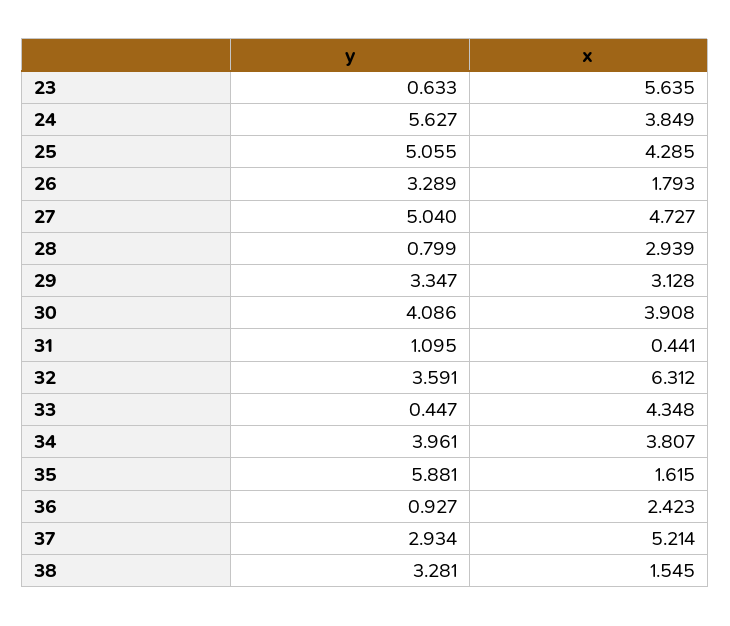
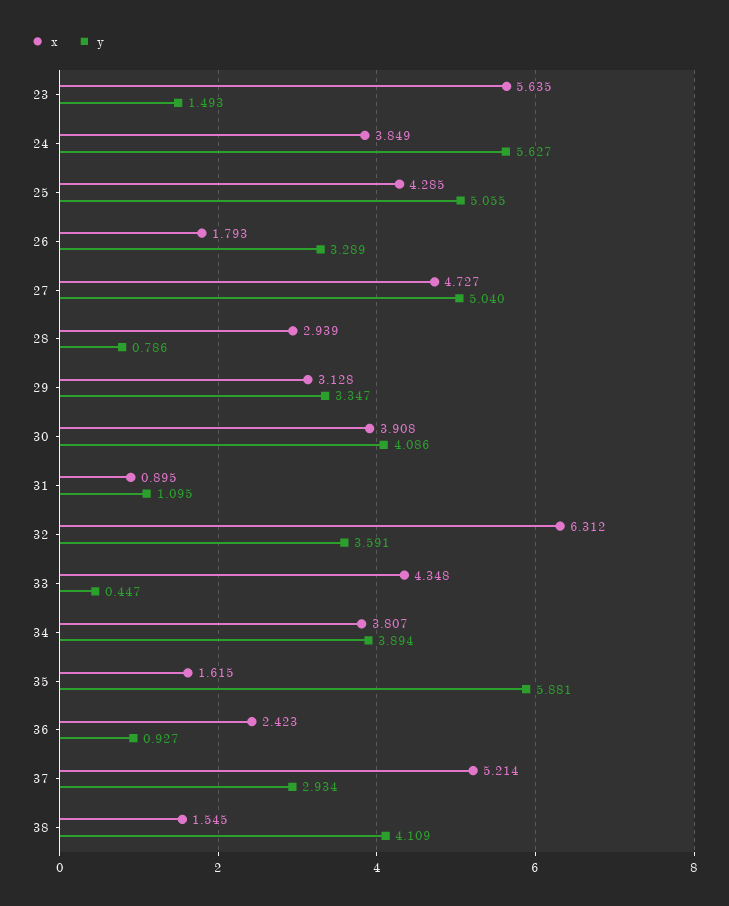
y, 23: 0.633 -> 1.493
y, 28: 0.799 -> 0.786
x, 31: 0.441 -> 0.895
y, 34: 3.961 -> 3.894
y, 38: 3.281 -> 4.109

